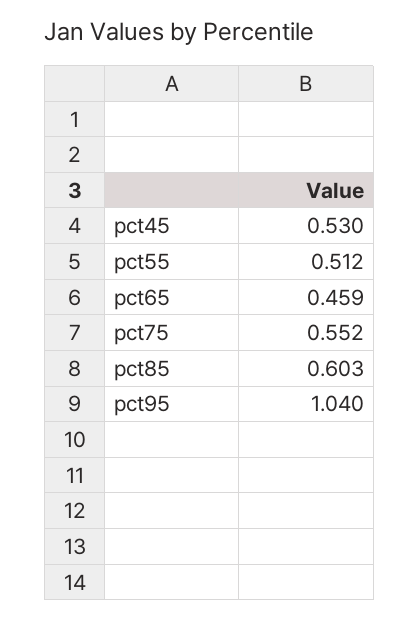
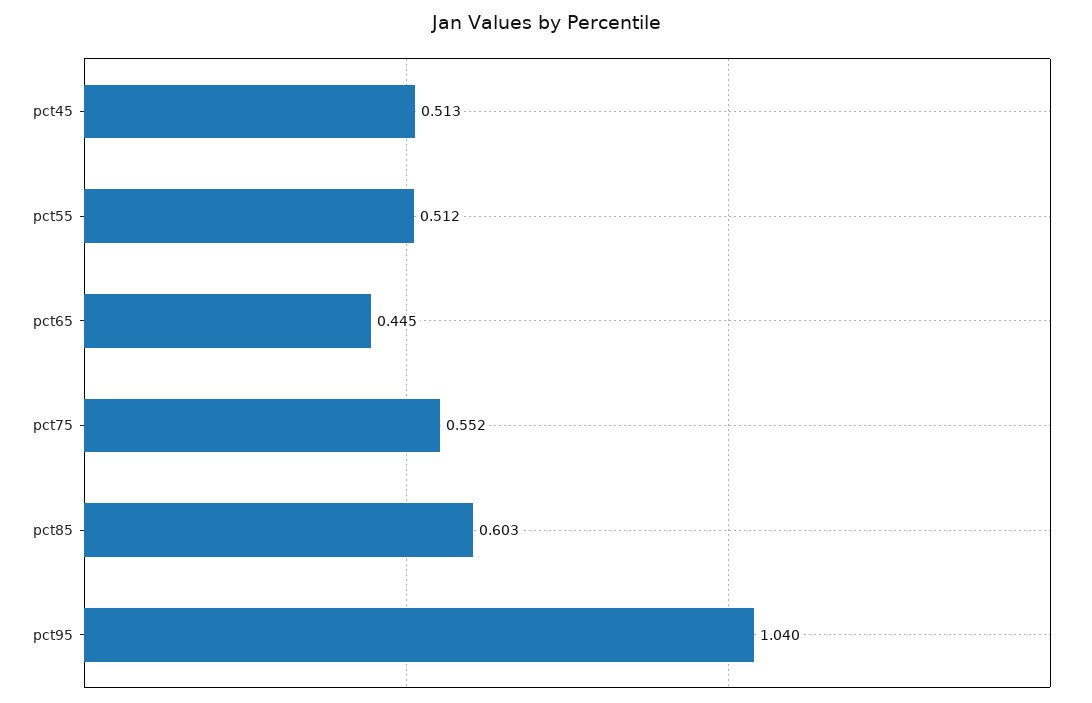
pct45: 0.53 -> 0.513
pct65: 0.459 -> 0.445

